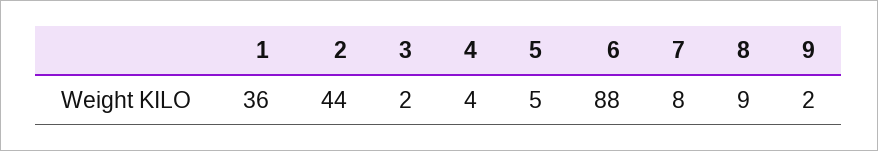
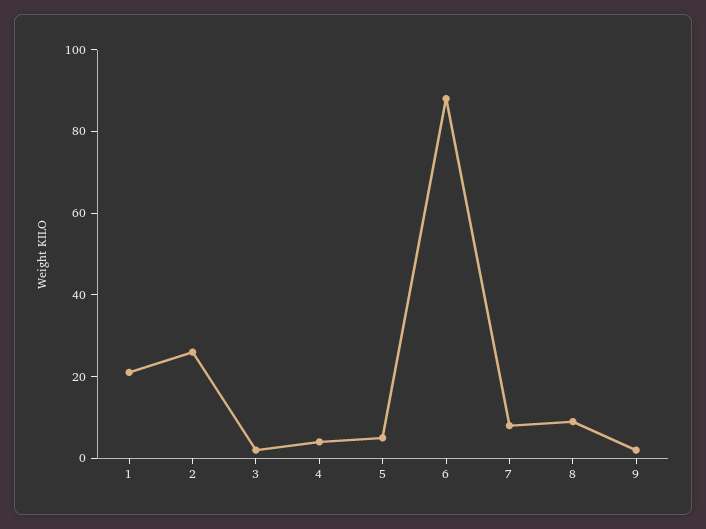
1: 36 -> 20
2: 44 -> 25

